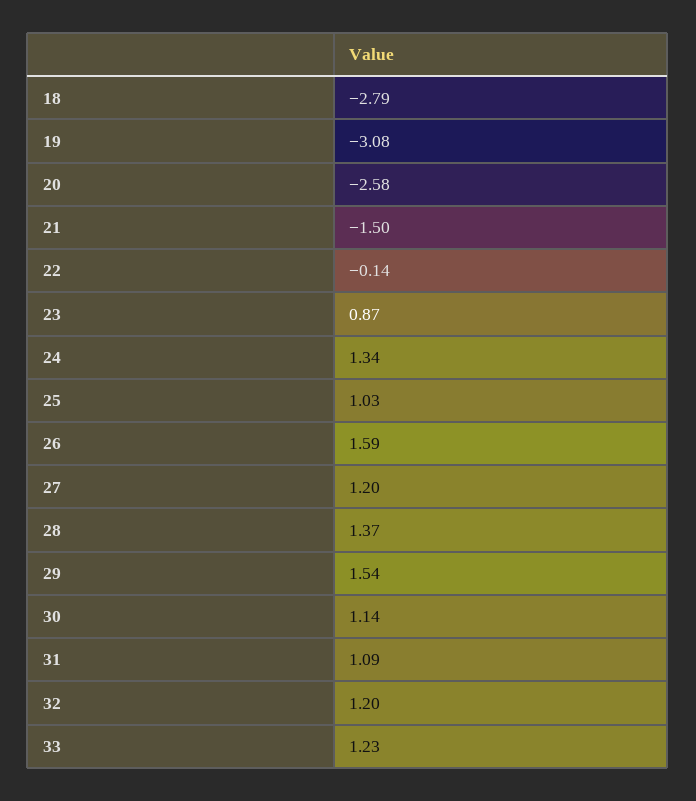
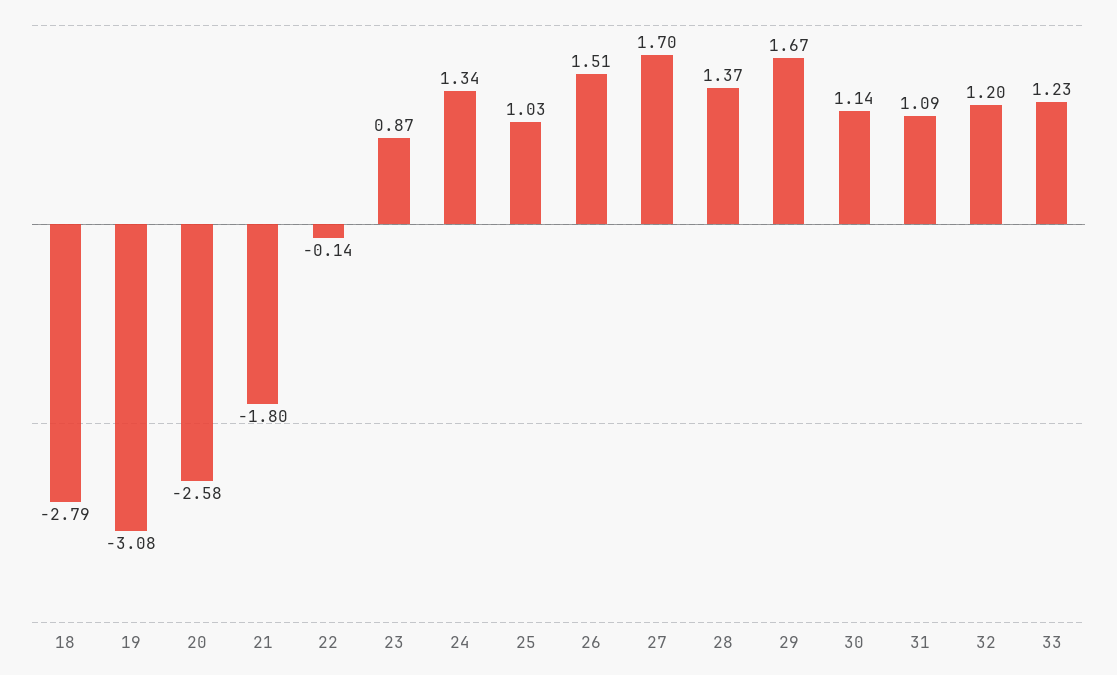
21: -1.5 -> -1.8
26: 1.59 -> 1.51
27: 1.2 -> 1.7
29: 1.54 -> 1.67

